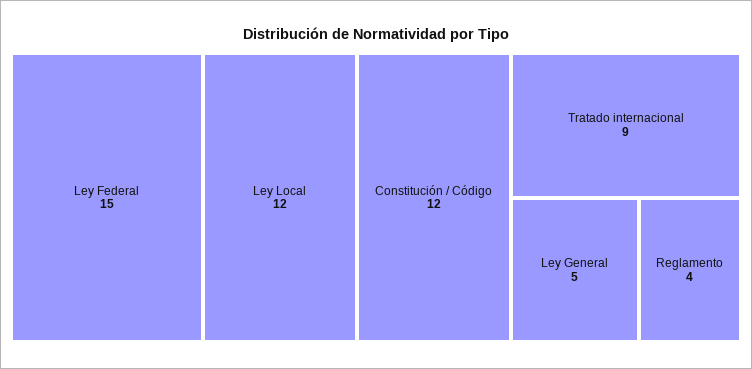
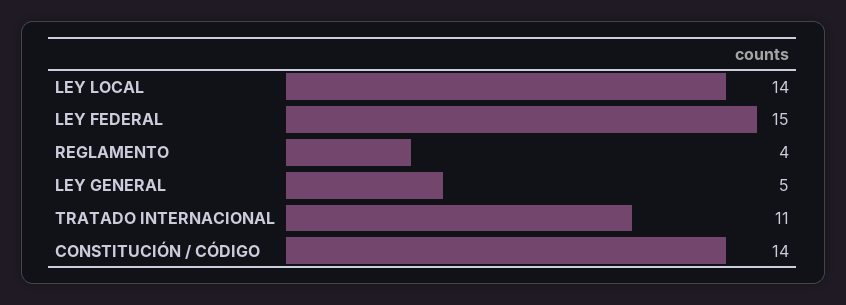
Ley Local: 12 -> 14
Constitución / Código: 12 -> 14
Tratado internacional: 9 -> 11

